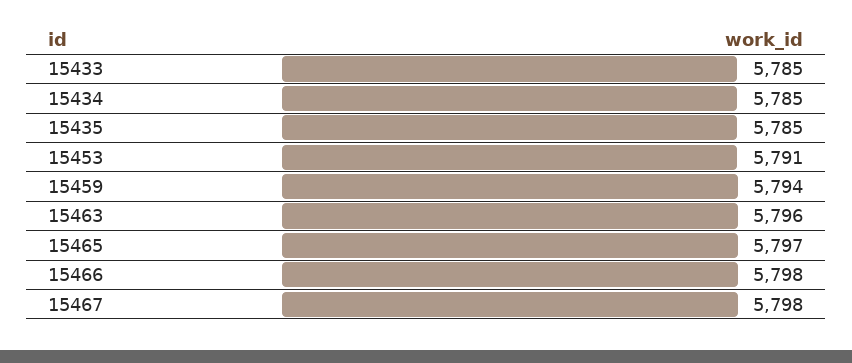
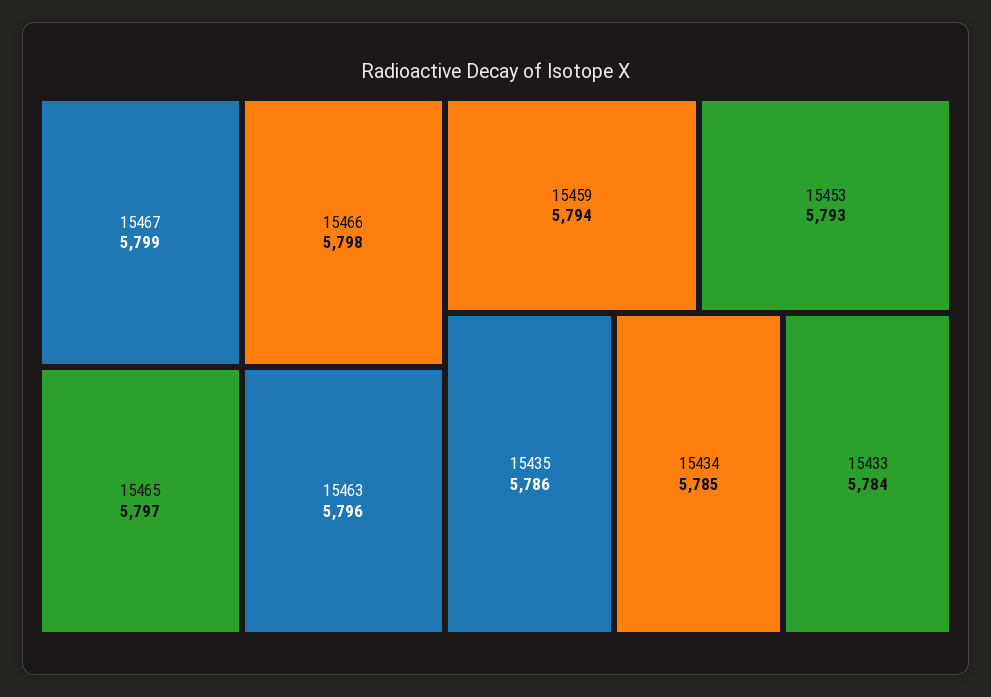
15433: 5785 -> 5784
15435: 5785 -> 5786
15453: 5791 -> 5793
15467: 5798 -> 5799

